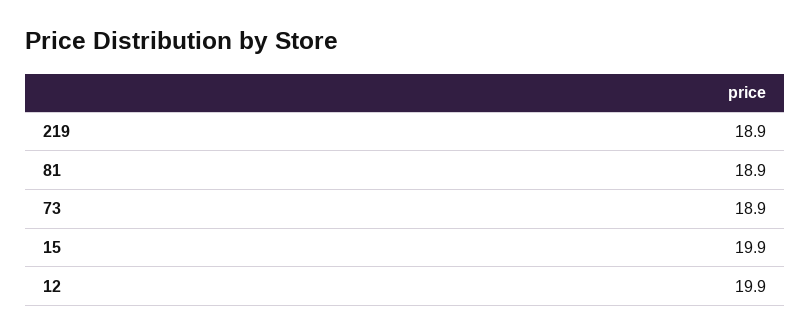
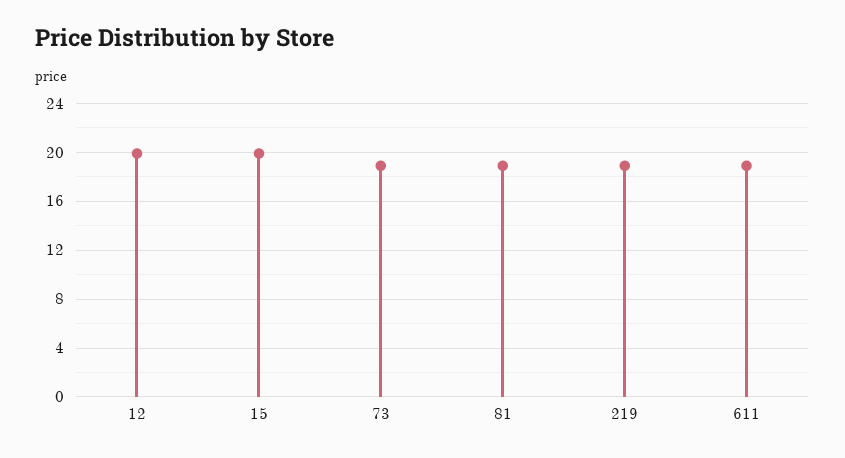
611: none -> 19

